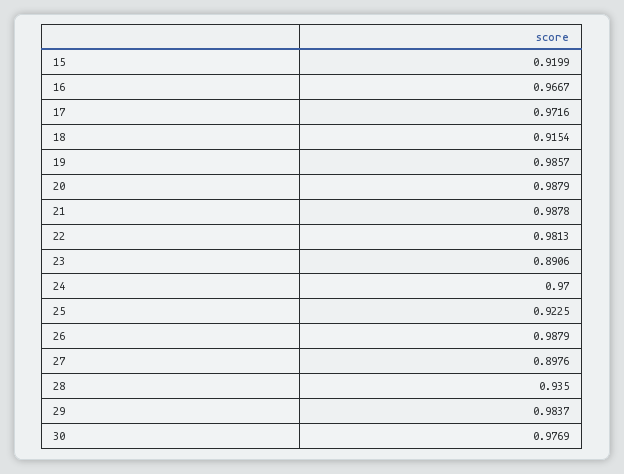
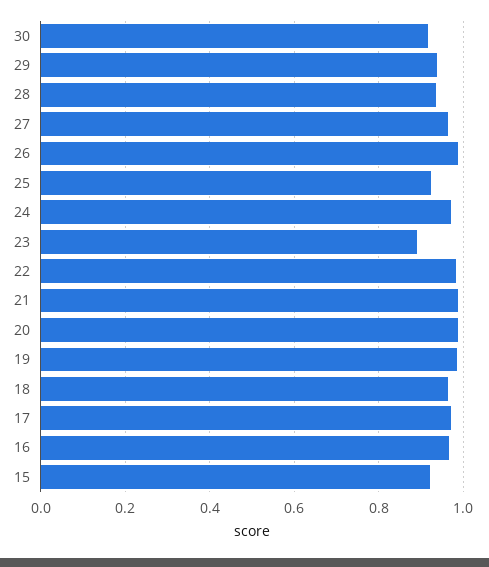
18: 0.9154 -> 0.96
27: 0.8976 -> 0.96
29: 0.9837 -> 0.94
30: 0.9769 -> 0.92

